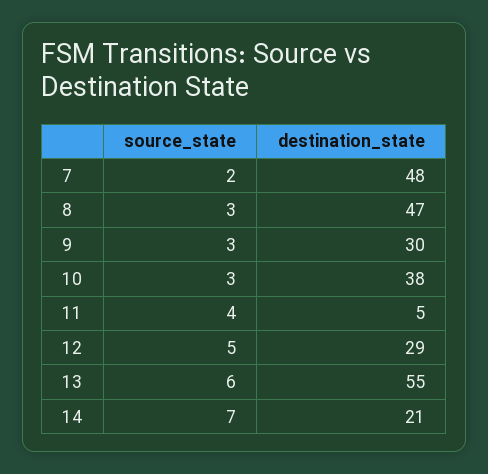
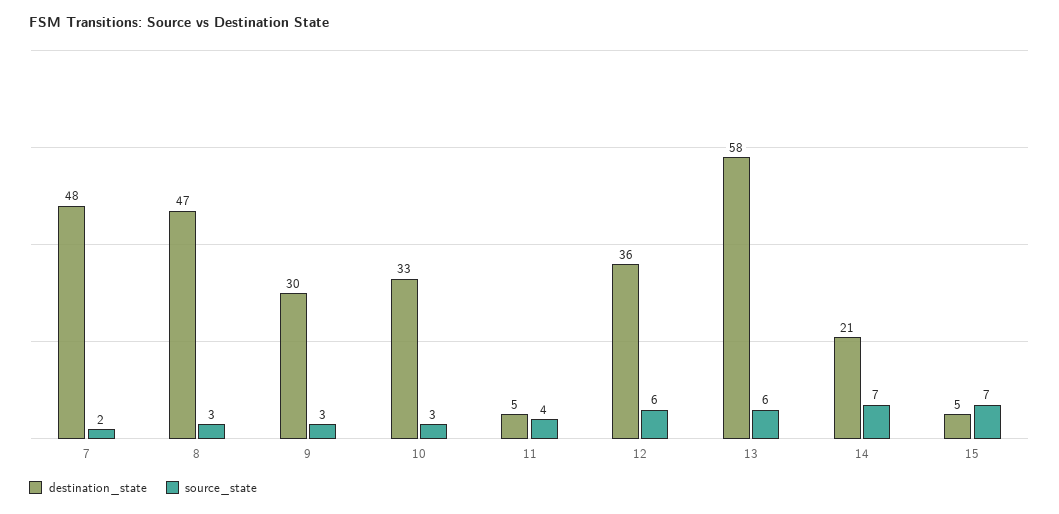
destination_state, 10: 38 -> 33
source_state, 12: 5 -> 6
destination_state, 12: 29 -> 36
destination_state, 13: 55 -> 58
destination_state, 15: none -> 5
source_state, 15: none -> 7

